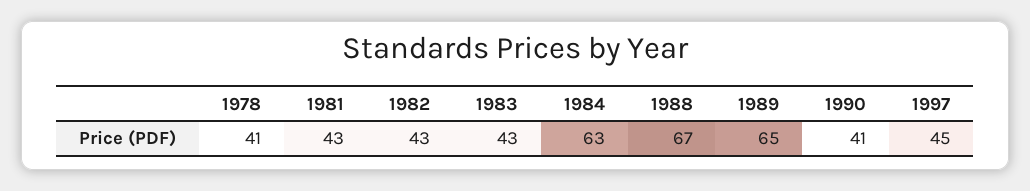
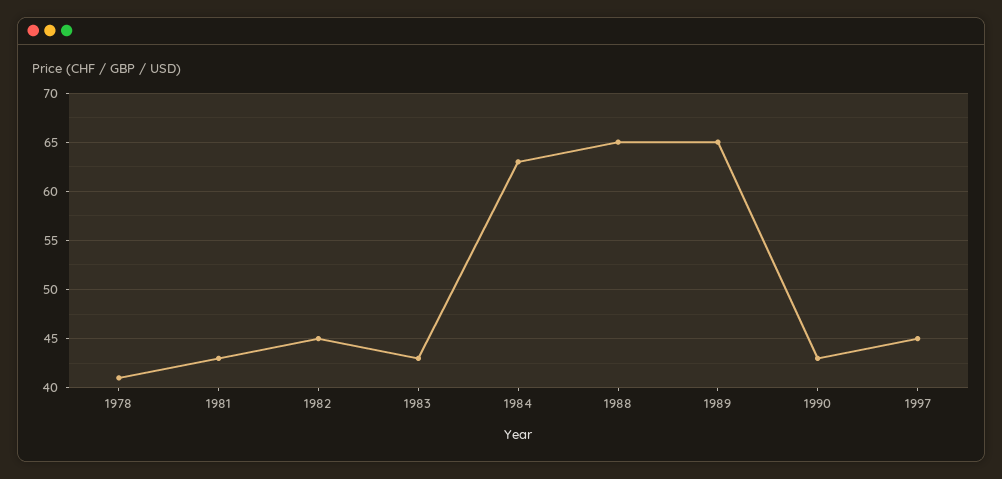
1982: 43 -> 45
1988: 67 -> 65
1990: 41 -> 43

